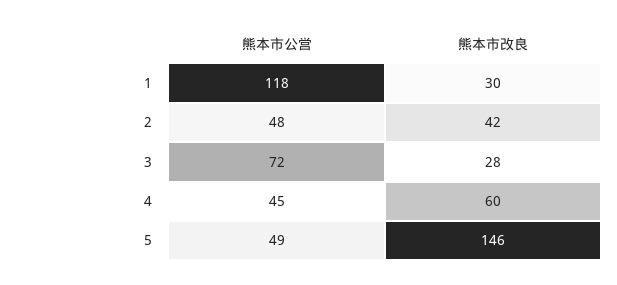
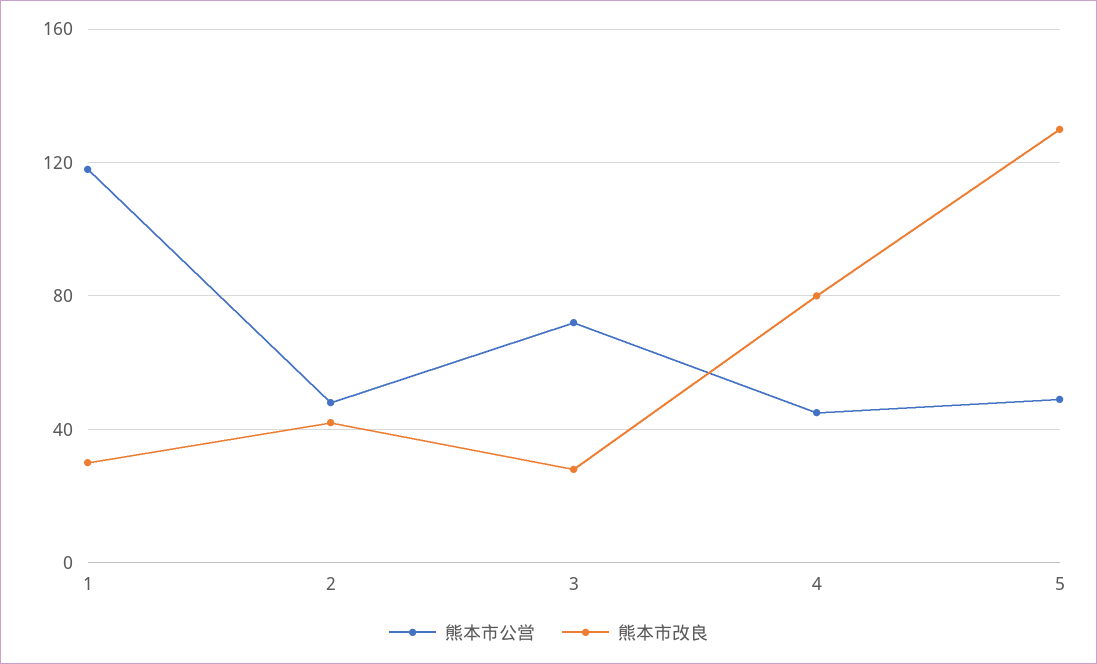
熊本市改良, 4: 60 -> 80
熊本市改良, 5: 146 -> 130

